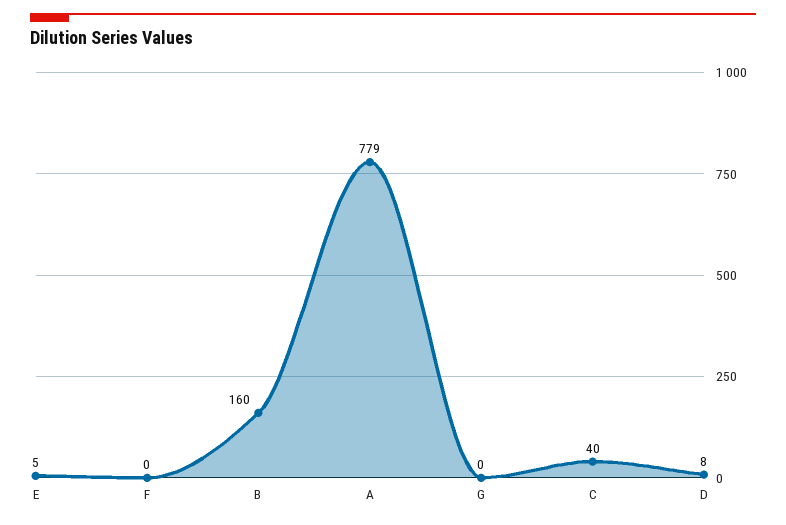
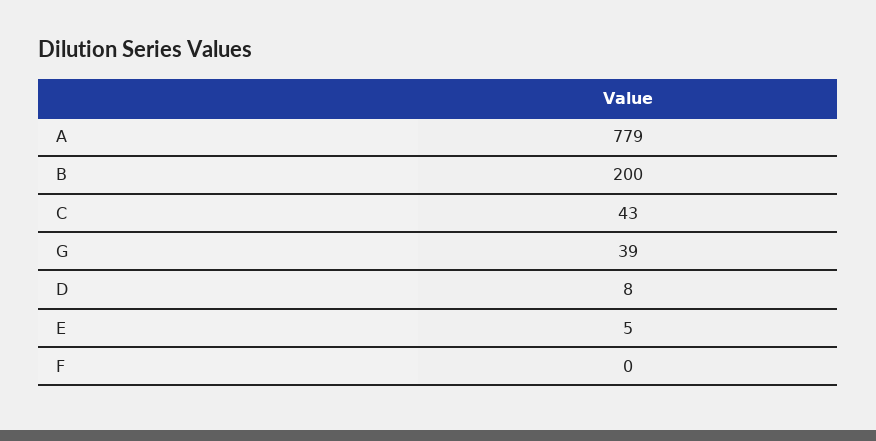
B: 160 -> 200
G: 0 -> 39
C: 40 -> 43

